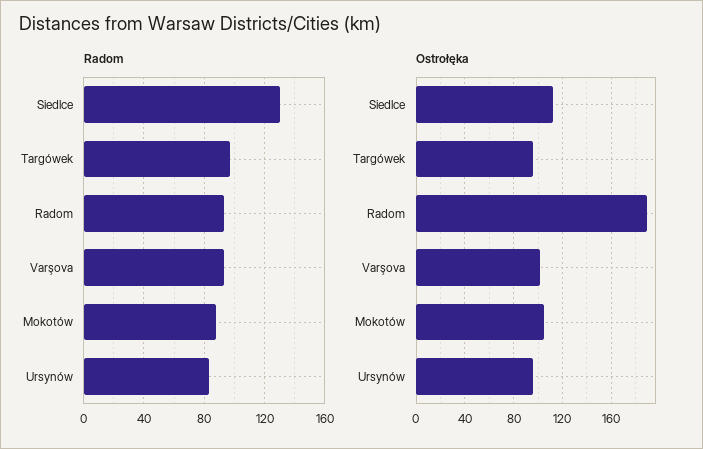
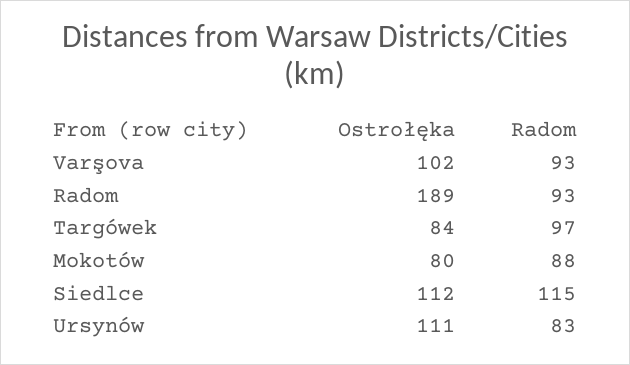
Radom, Siedlce: 130 -> 115
Ostrołęka, Targówek: 95 -> 84
Ostrołęka, Mokotów: 105 -> 80
Ostrołęka, Ursynów: 95 -> 111

